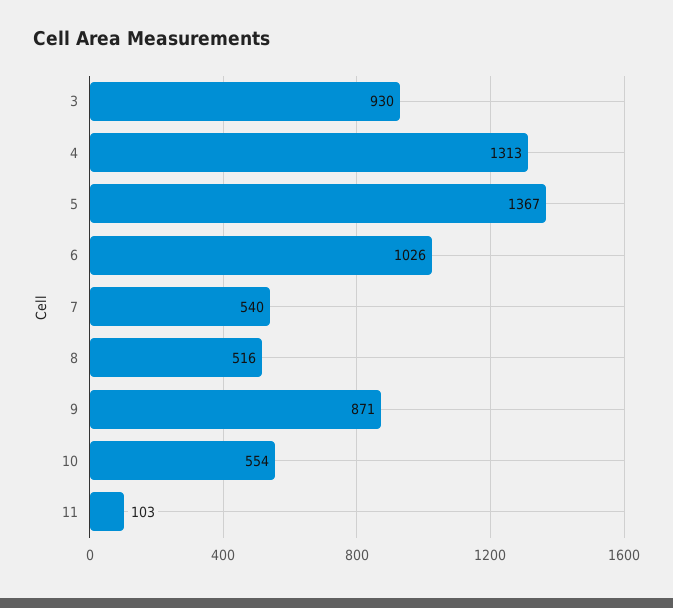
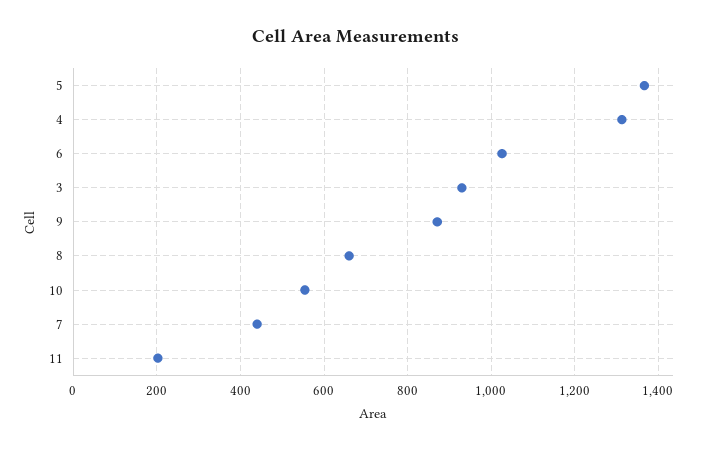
7: 540 -> 440
8: 516 -> 660
11: 103 -> 200

